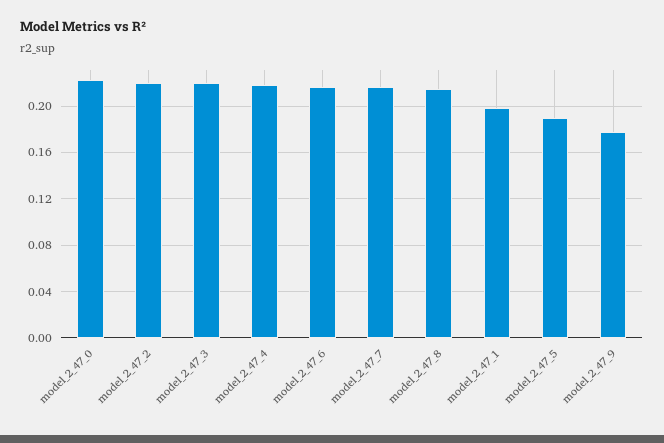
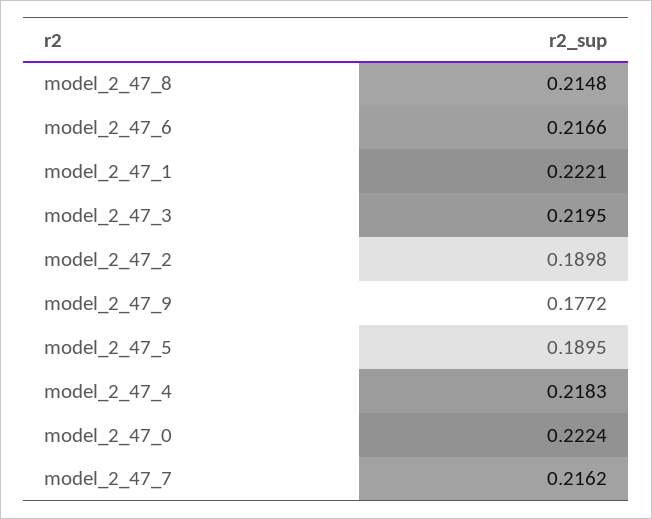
model_2_47_2: 0.22 -> 0.1898
model_2_47_1: 0.2 -> 0.2221

